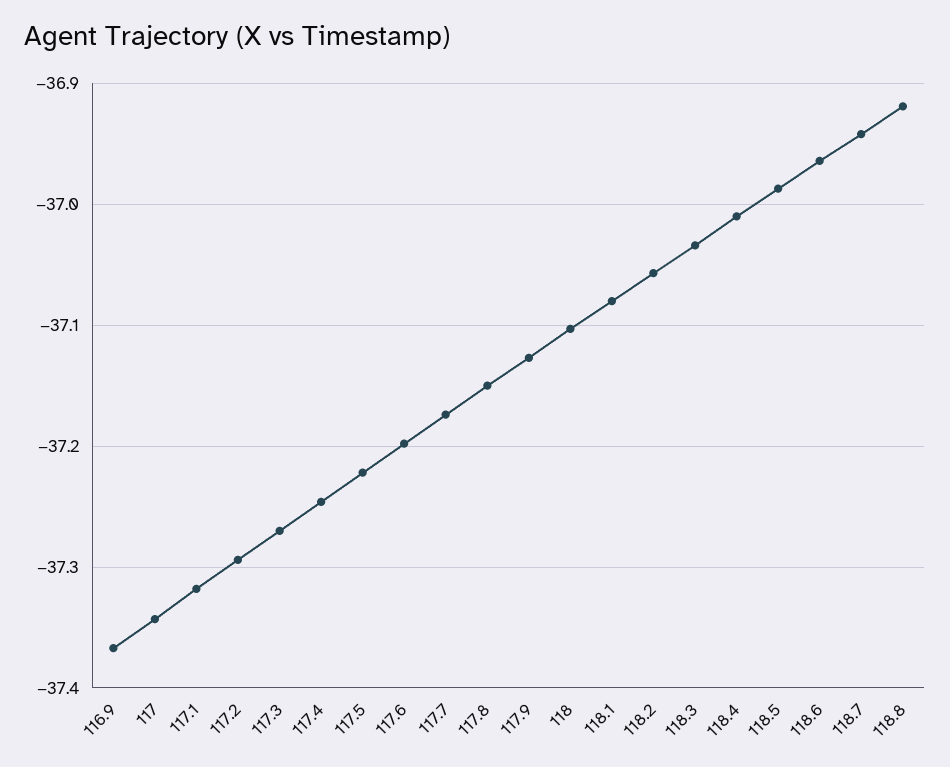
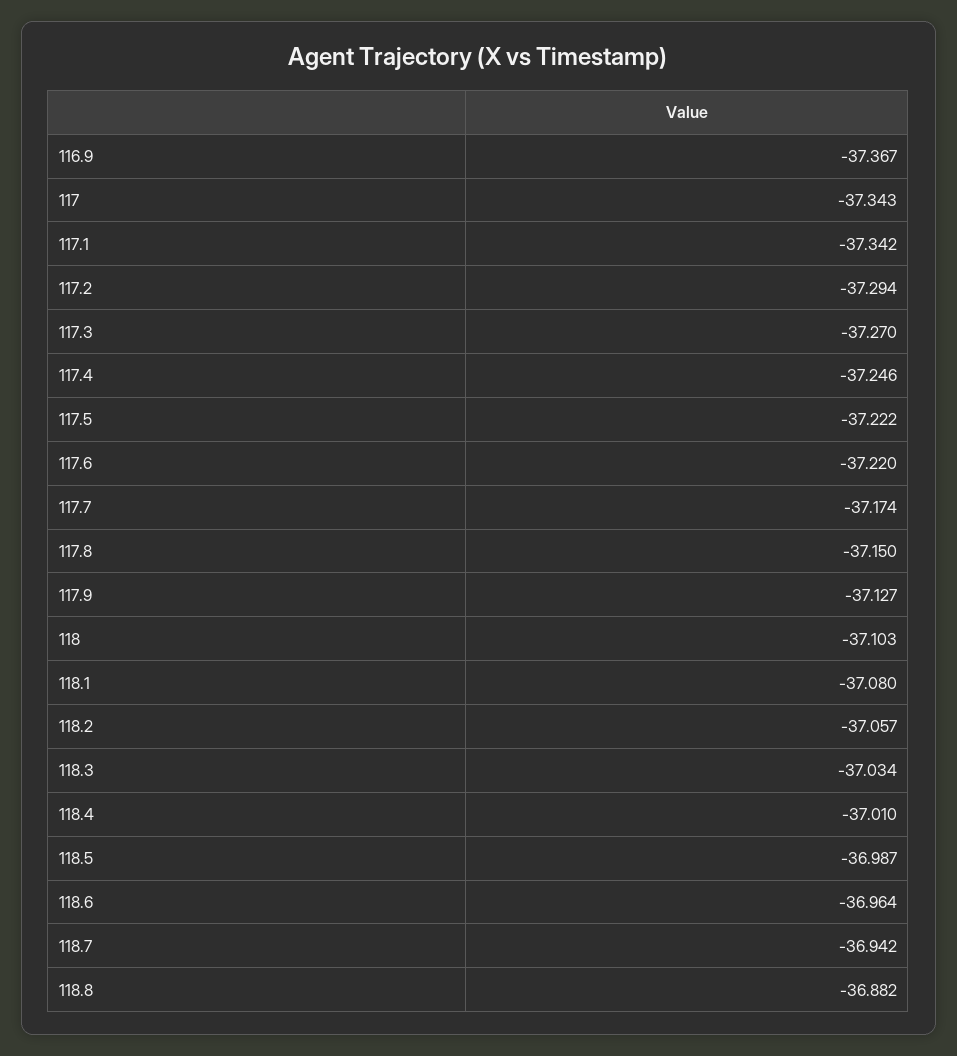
117.1: -37.32 -> -37.342
117.6: -37.2 -> -37.22
118.8: -36.92 -> -36.882

